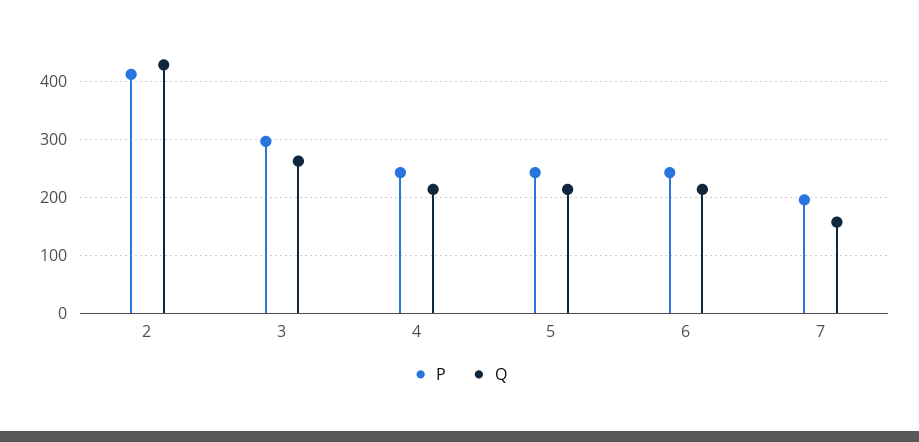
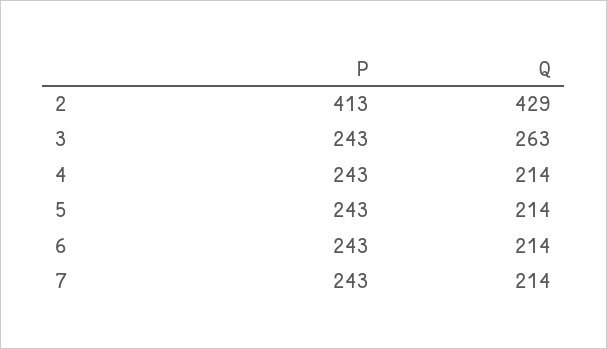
P, 3: 300 -> 243
P, 7: 200 -> 243
Q, 7: 160 -> 214

